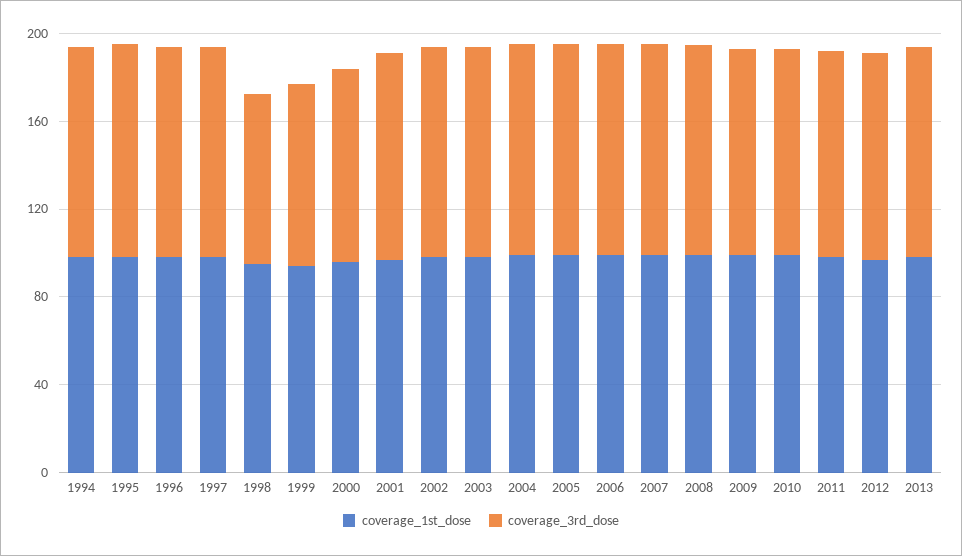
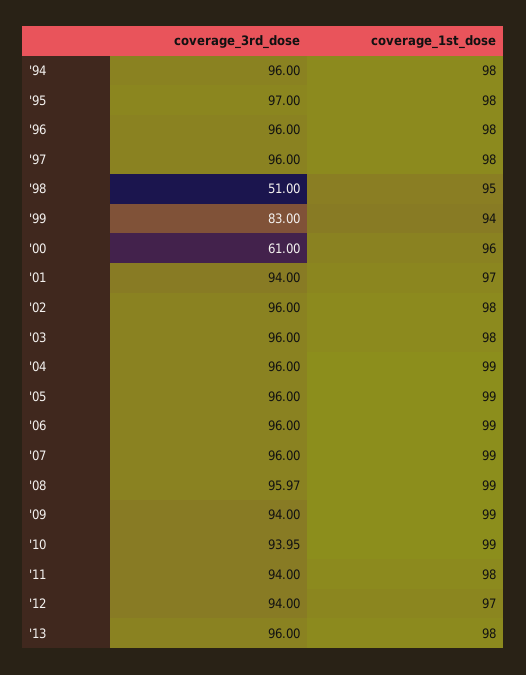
coverage_3rd_dose, 1998: 80 -> 51
coverage_3rd_dose, 2000: 90 -> 61

